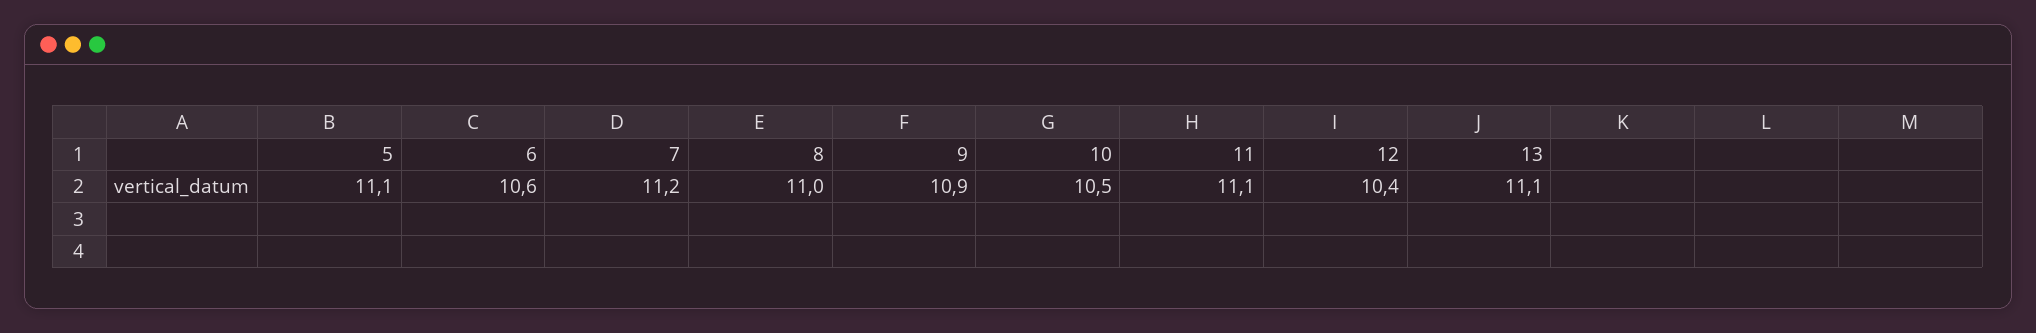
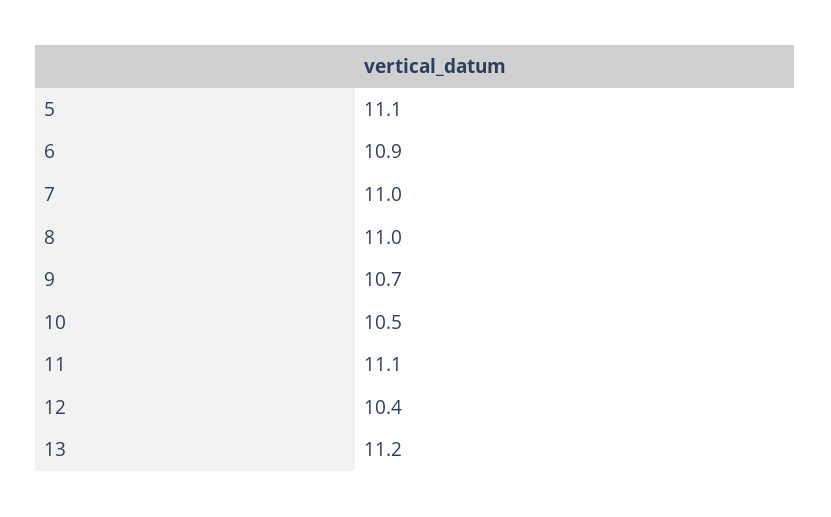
6: 10.6 -> 10.9
7: 11.2 -> 11
9: 10.9 -> 10.7
13: 11.1 -> 11.2

